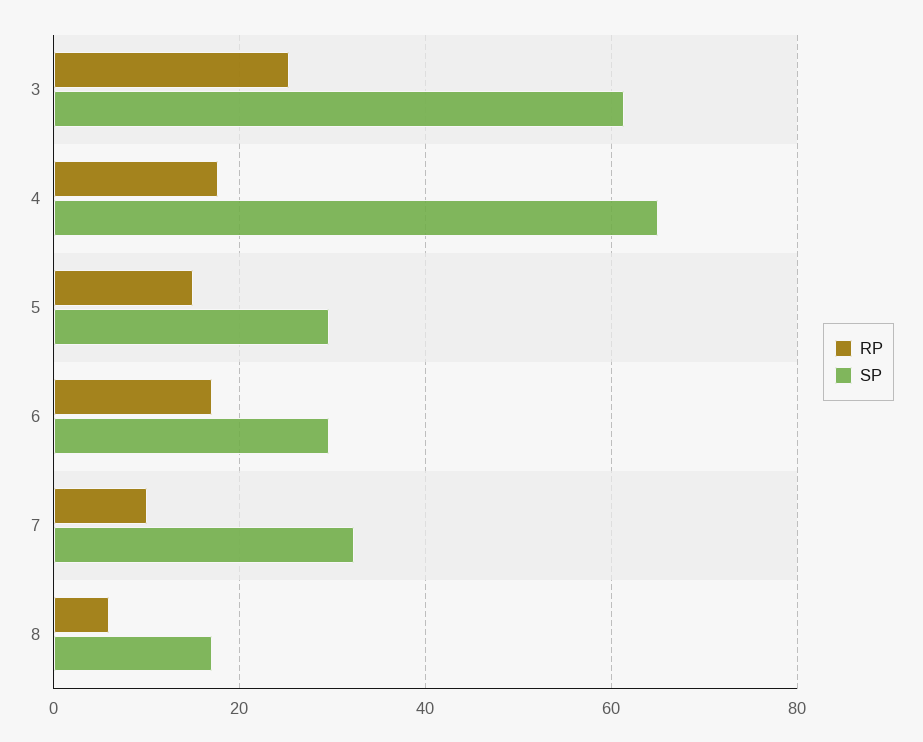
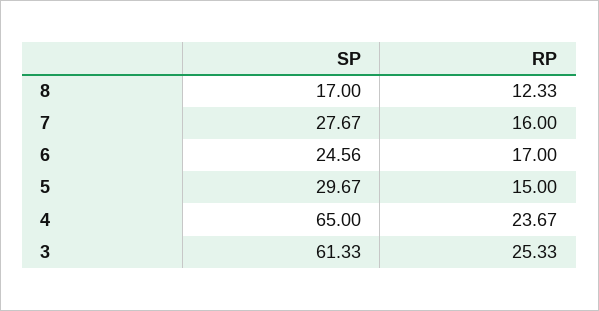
RP, 4: 18 -> 23.67
SP, 6: 30 -> 24.56
RP, 7: 10 -> 16
SP, 7: 32 -> 27.67
RP, 8: 6 -> 12.33

